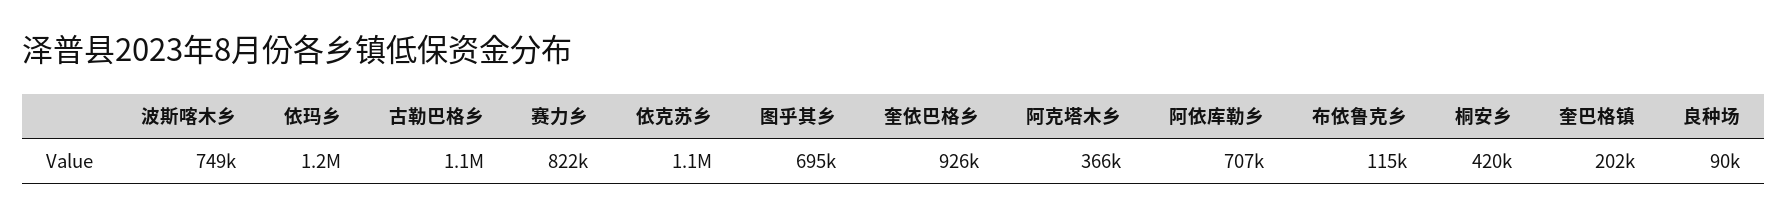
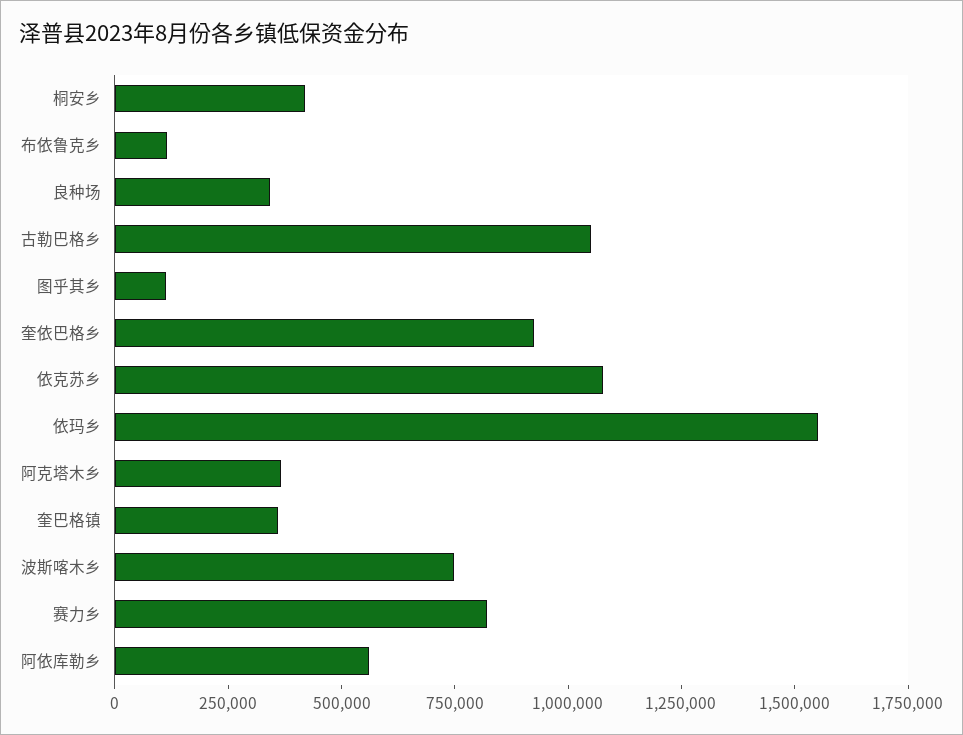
依玛乡: 1200000 -> 1550000
图乎其乡: 695000 -> 100000
阿依库勒乡: 707000 -> 550000
奎巴格镇: 202000 -> 350000
良种场: 90000 -> 350000

